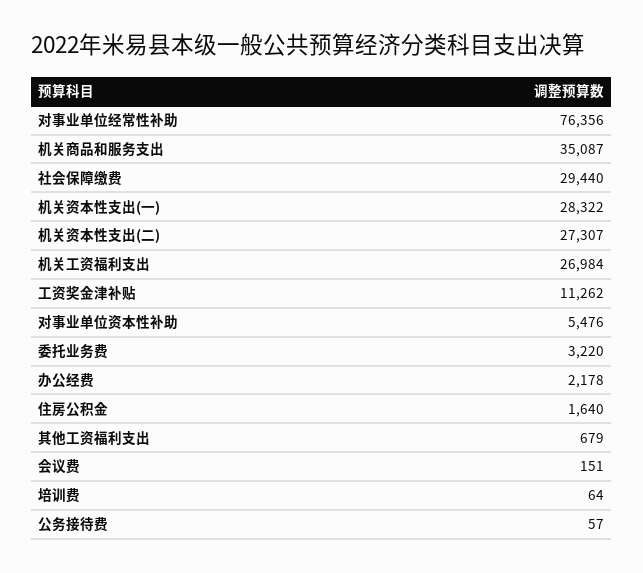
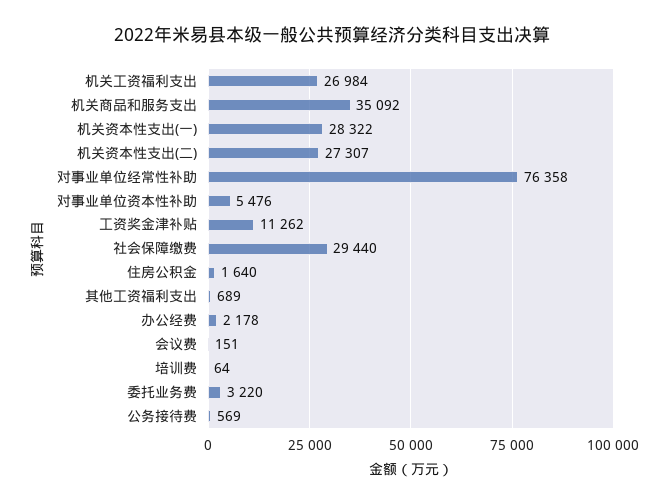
对事业单位经常性补助: 76356 -> 76358
机关商品和服务支出: 35087 -> 35092
其他工资福利支出: 679 -> 689
公务接待费: 57 -> 569

